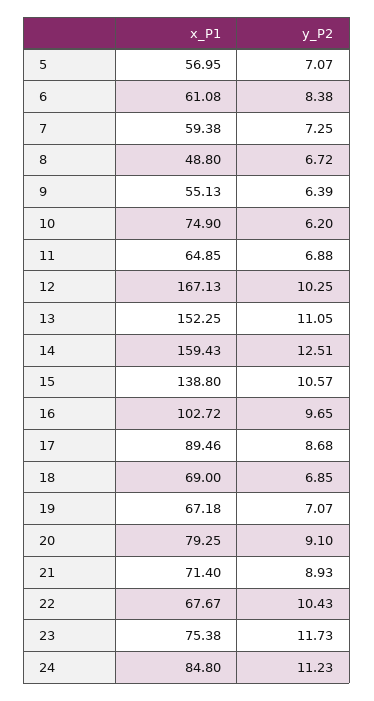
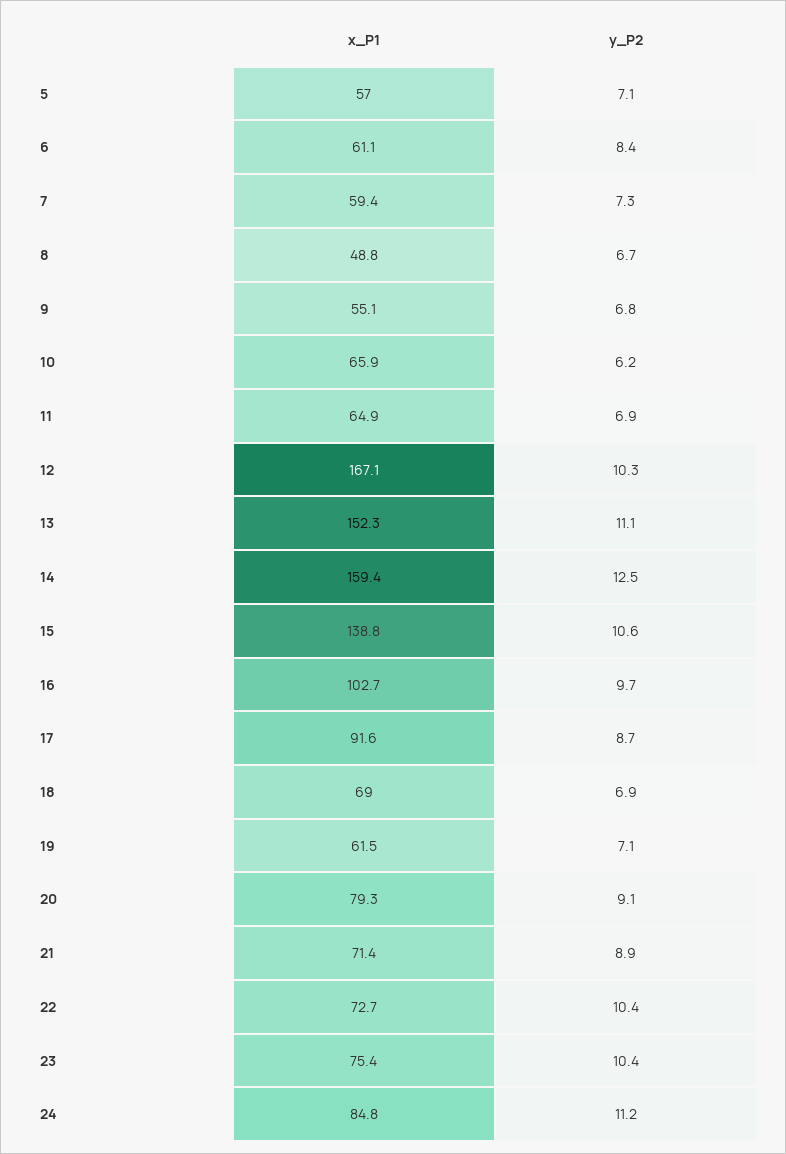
y_P2, 9: 6.39 -> 6.8
x_P1, 10: 74.9 -> 65.9
x_P1, 17: 89.46 -> 91.6
x_P1, 19: 67.18 -> 61.5
x_P1, 22: 67.67 -> 72.7
y_P2, 23: 11.73 -> 10.4

